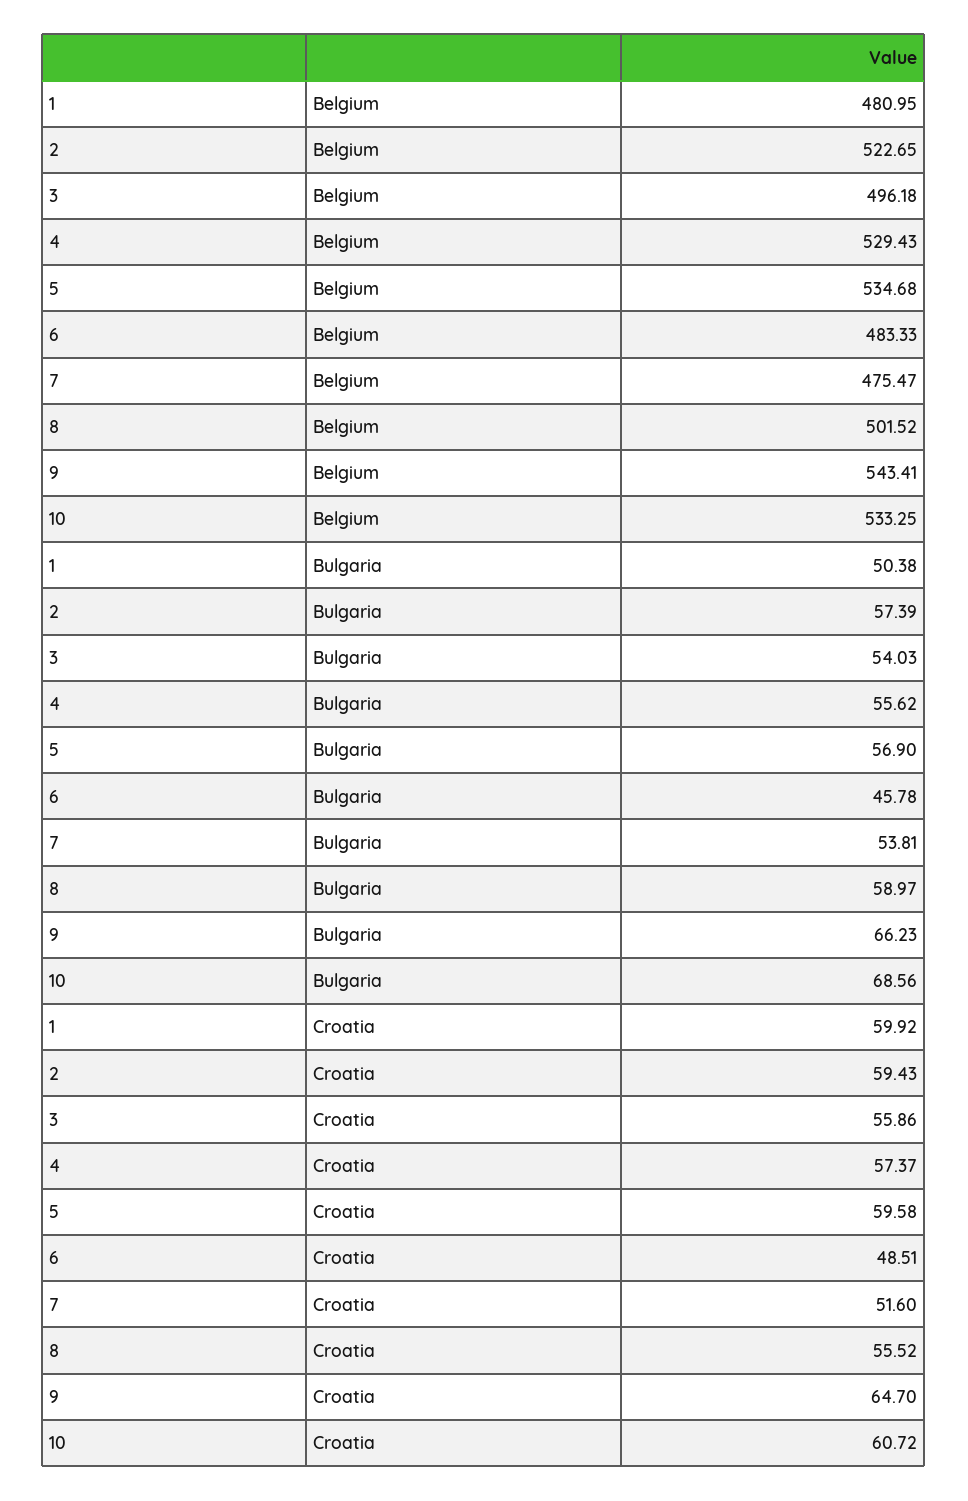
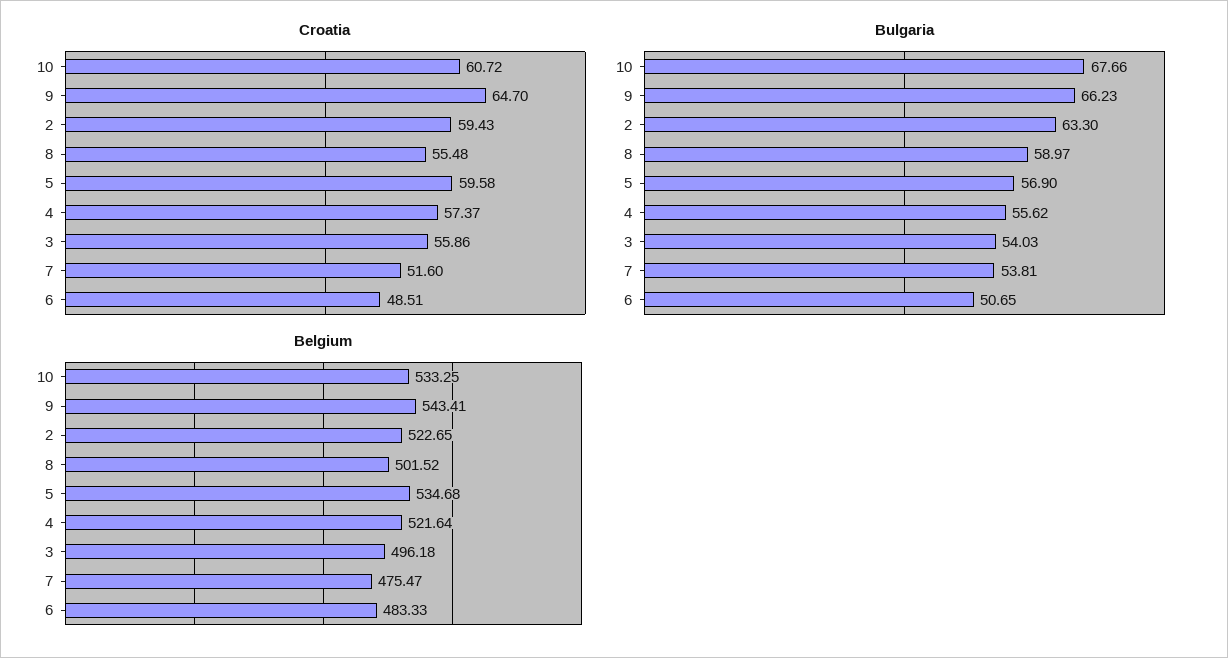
Belgium, 1: 480.95 -> none
Belgium, 4: 529.43 -> 521.64
Bulgaria, 1: 50.38 -> none
Bulgaria, 2: 57.39 -> 63.3
Bulgaria, 6: 45.78 -> 50.65
Bulgaria, 10: 68.56 -> 67.66
Croatia, 1: 59.92 -> none
Croatia, 8: 55.52 -> 55.48

